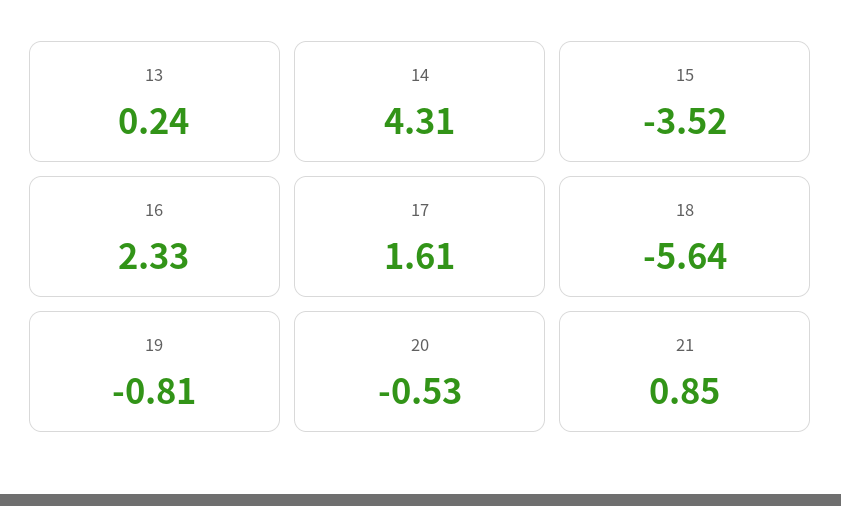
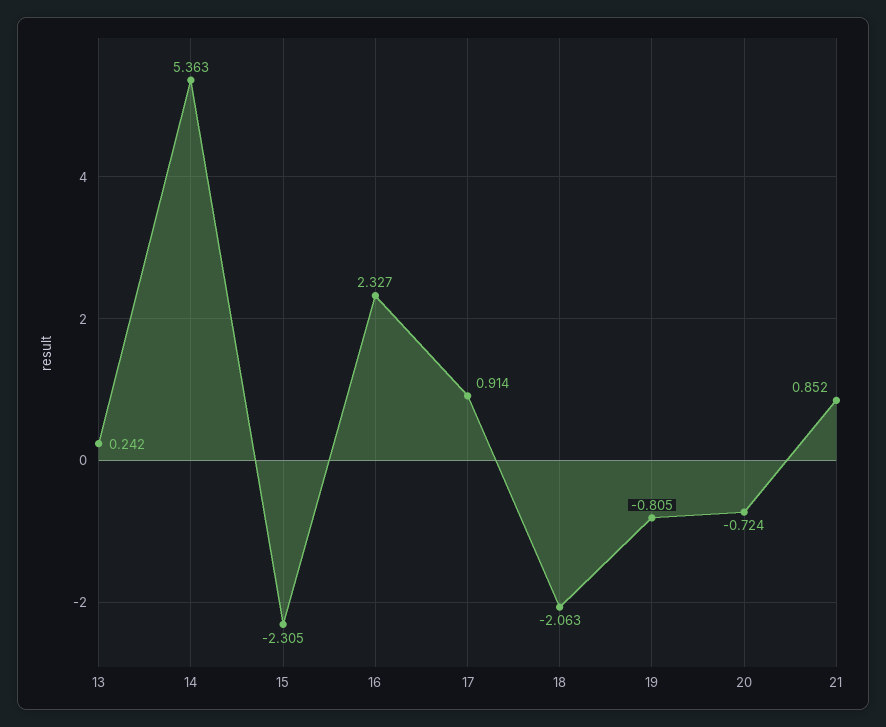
14: 4.31 -> 5.363
15: -3.52 -> -2.305
17: 1.61 -> 0.914
18: -5.64 -> -2.063
20: -0.53 -> -0.724

